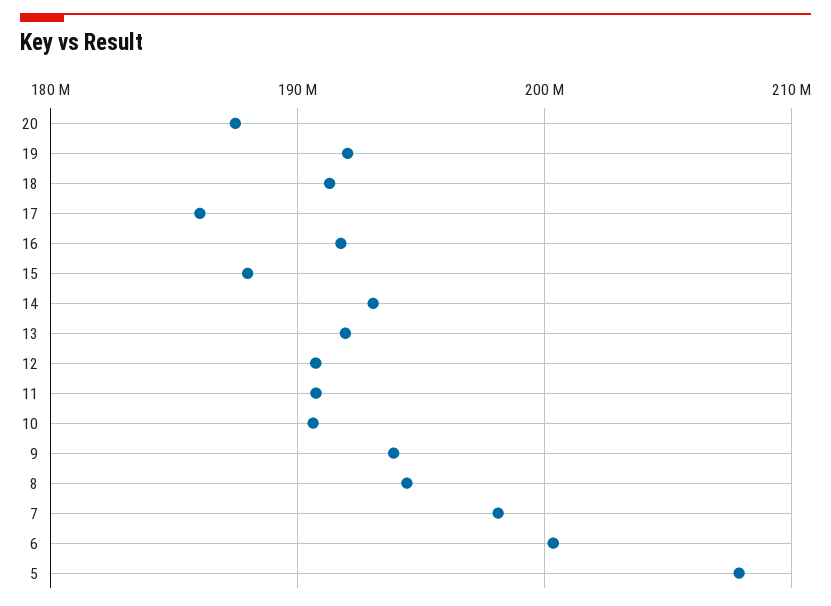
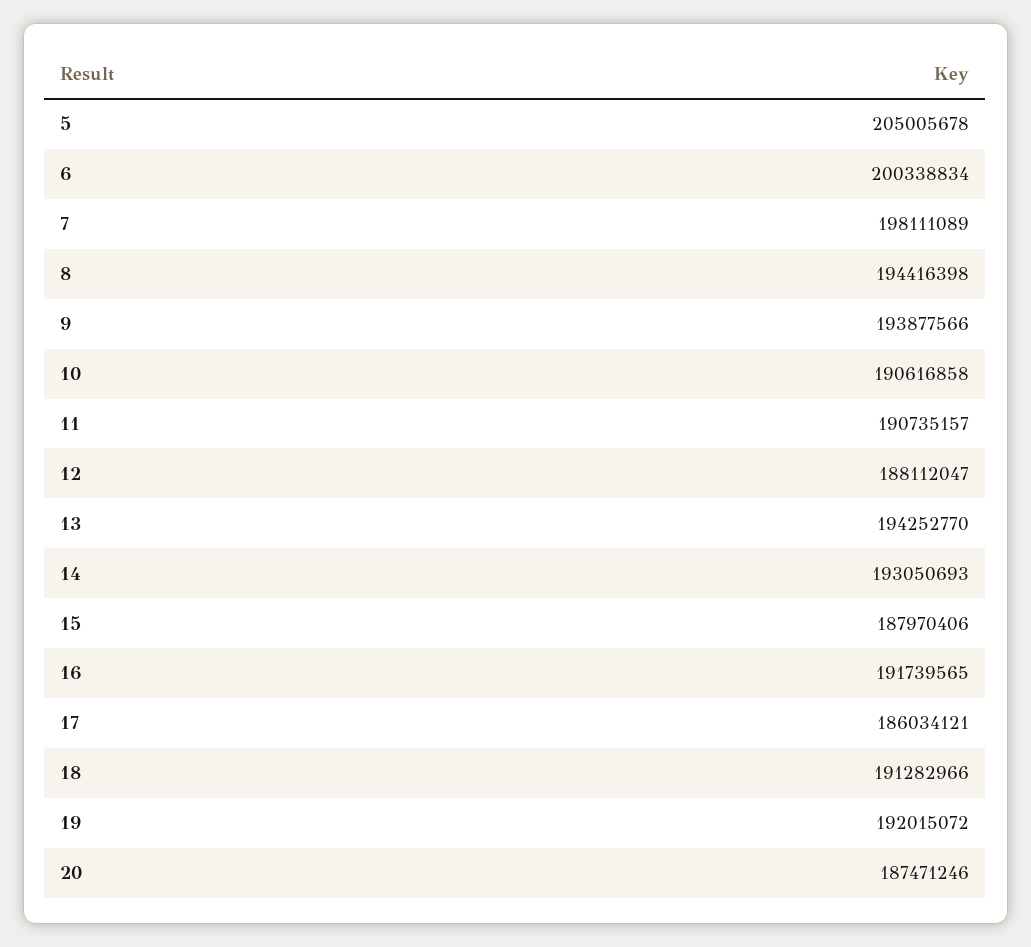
13: 192000000 -> 194252770
12: 191000000 -> 188112047
5: 208000000 -> 205005678

